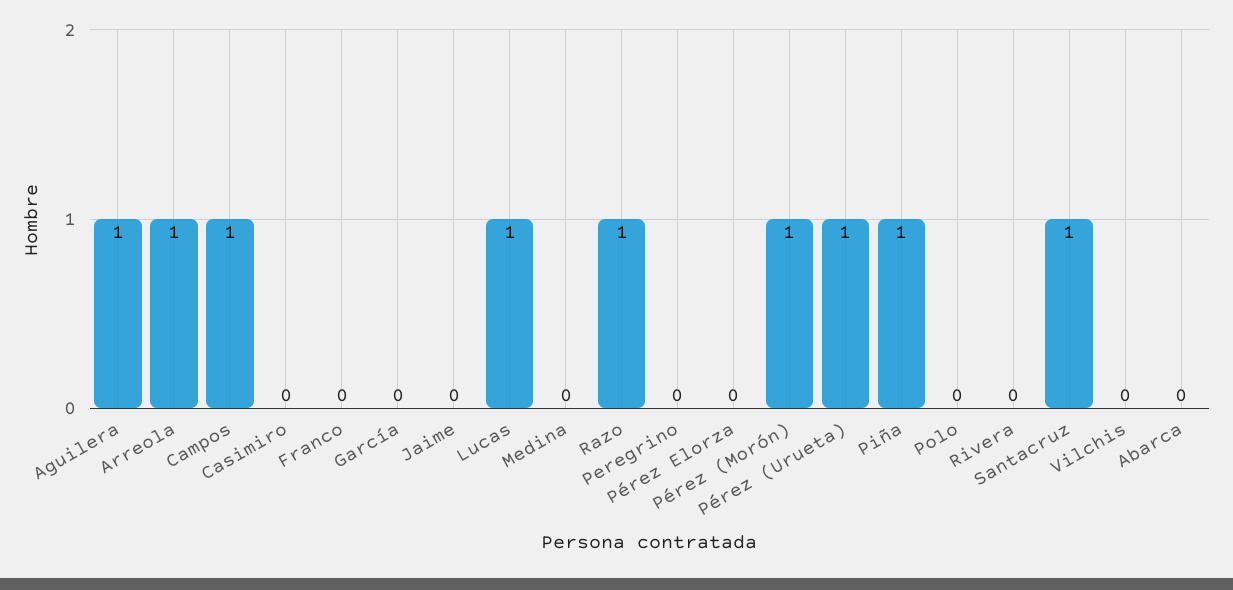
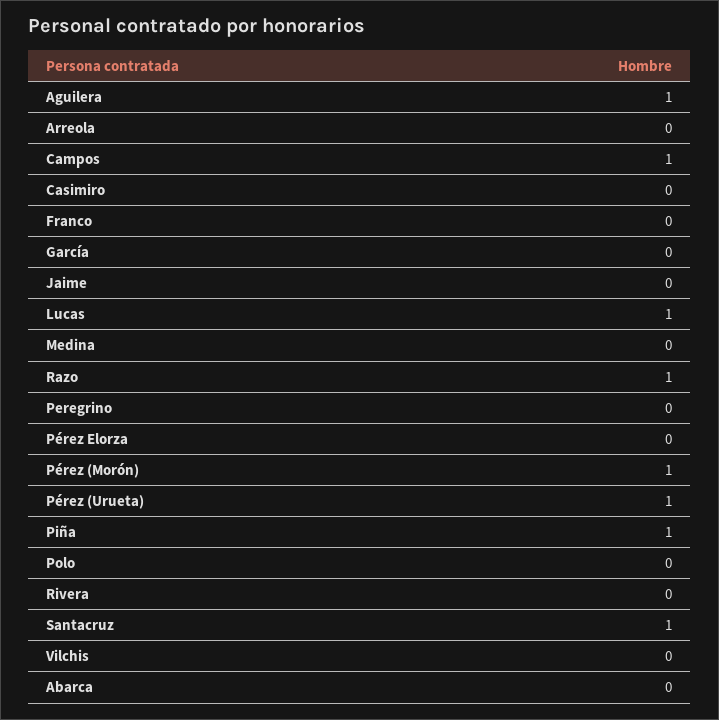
Arreola: 1 -> 0

